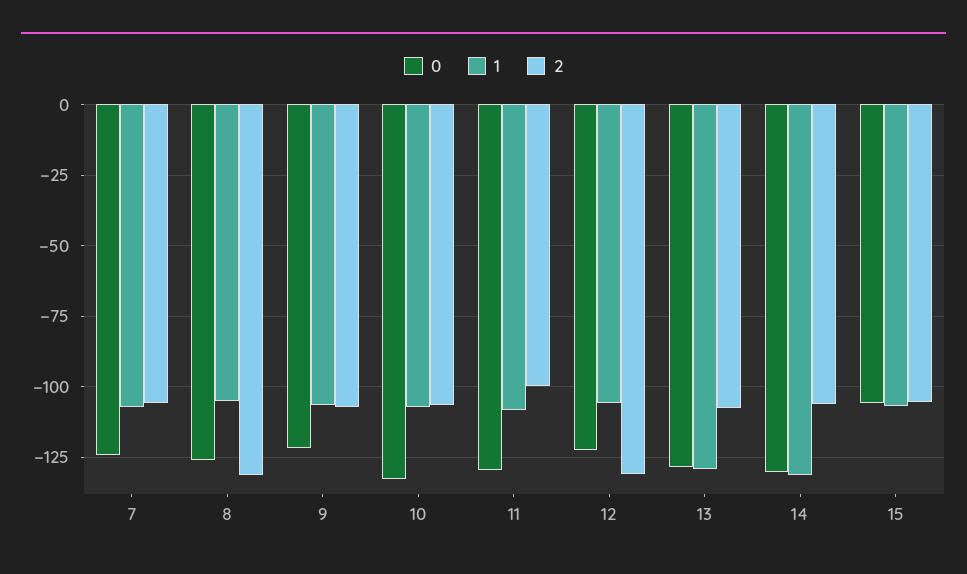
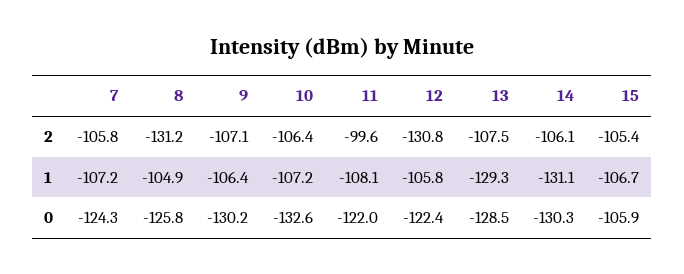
0, 9: -122.5 -> -130.2
0, 11: -130 -> -122

